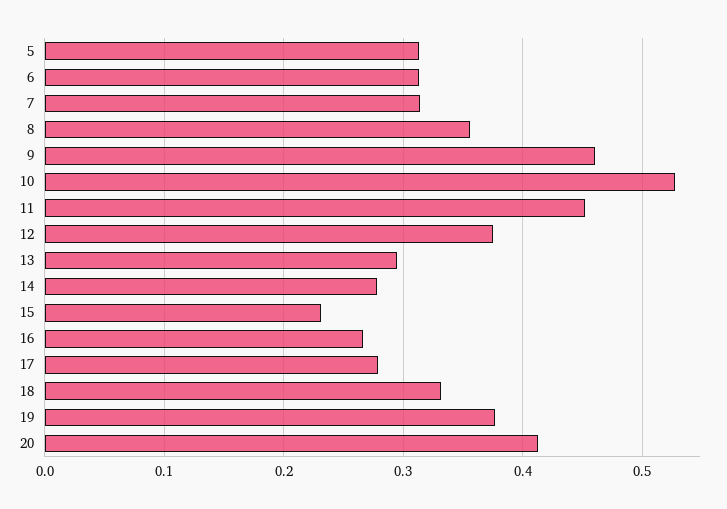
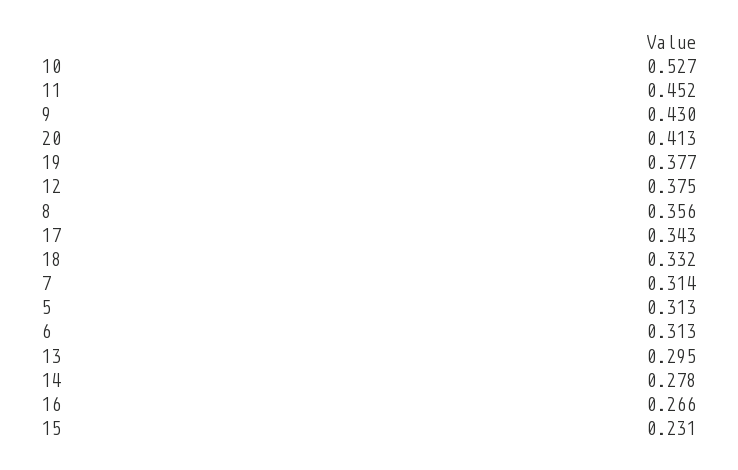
9: 0.46 -> 0.43
17: 0.28 -> 0.343

